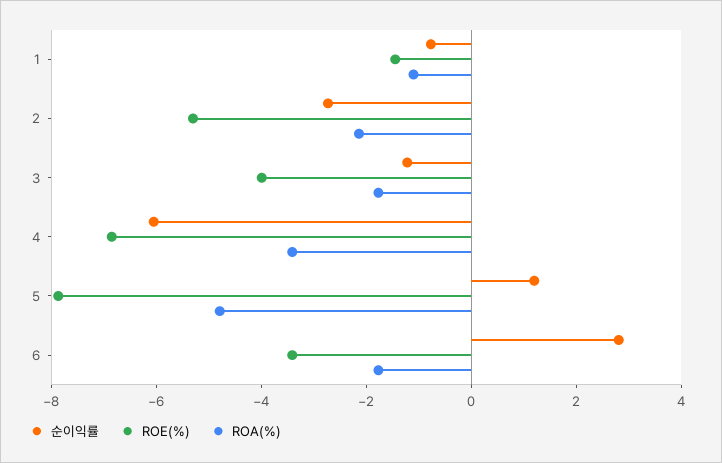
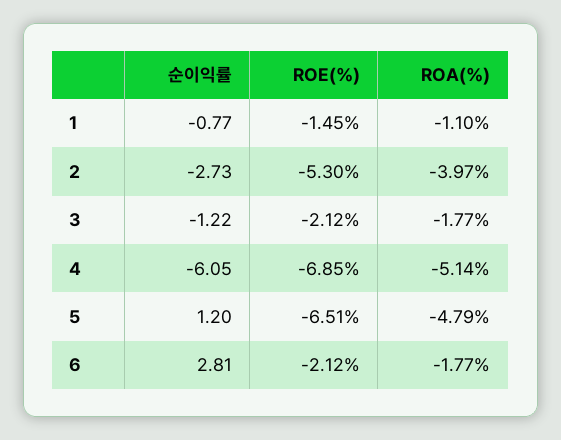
ROA(%), 2: -2 -> -3.97
ROE(%), 3: -4 -> -2.12
ROA(%), 4: -3.5 -> -5.14
ROE(%), 5: -8 -> -6.51
ROE(%), 6: -3.5 -> -2.12

